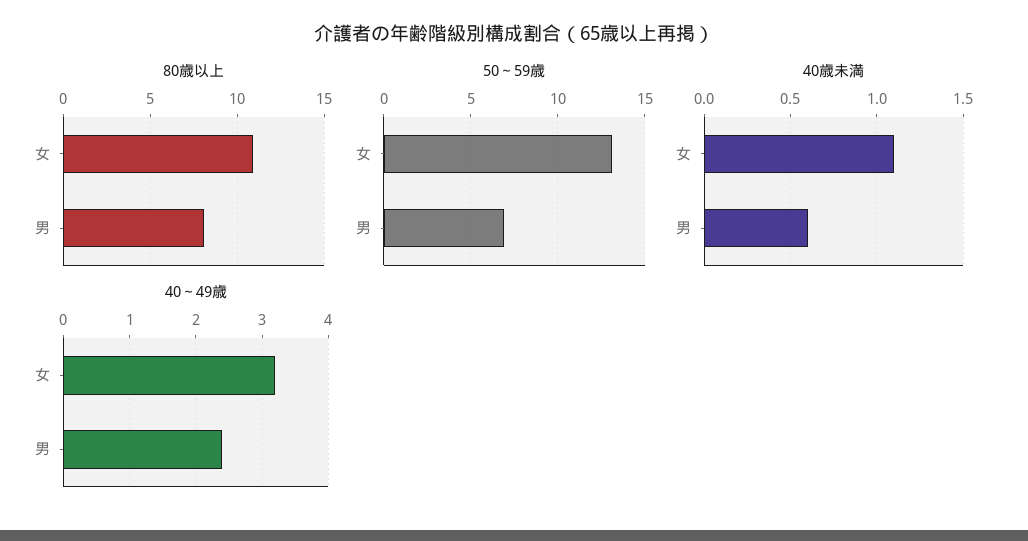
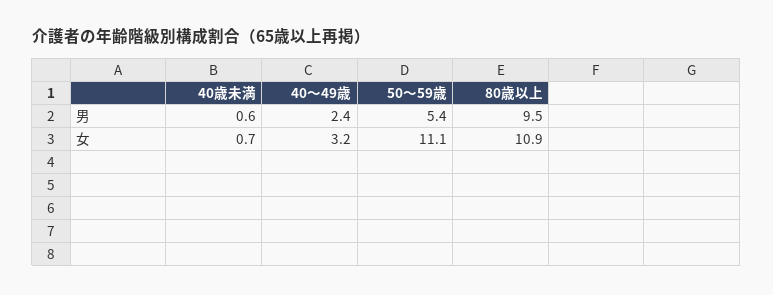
80歳以上, 男: 8 -> 9.5
50～59歳, 女: 13 -> 11.1
50～59歳, 男: 7 -> 5.4
40歳未満, 女: 1.1 -> 0.7

